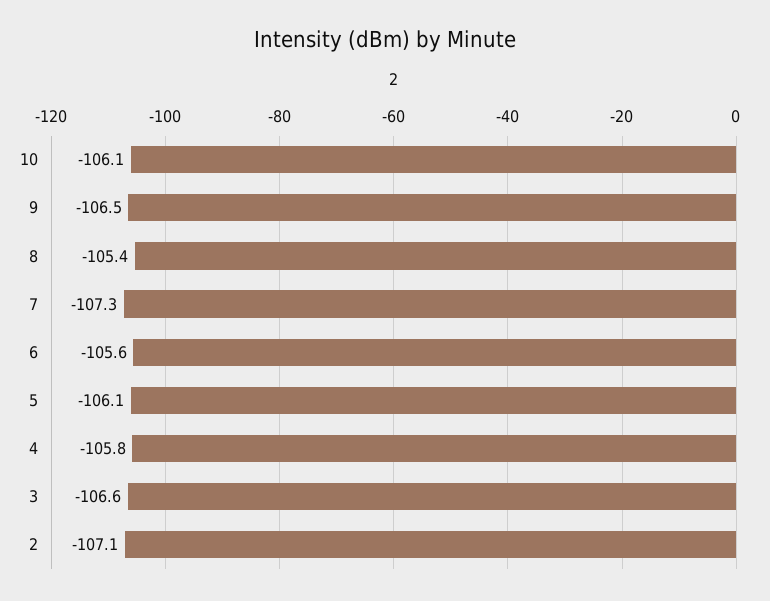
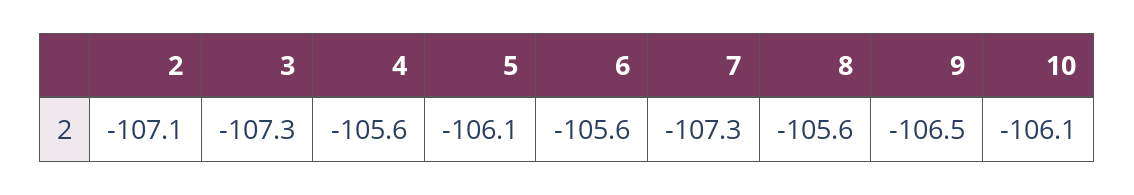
8: -105.4 -> -105.6
4: -105.8 -> -105.6
3: -106.6 -> -107.3

